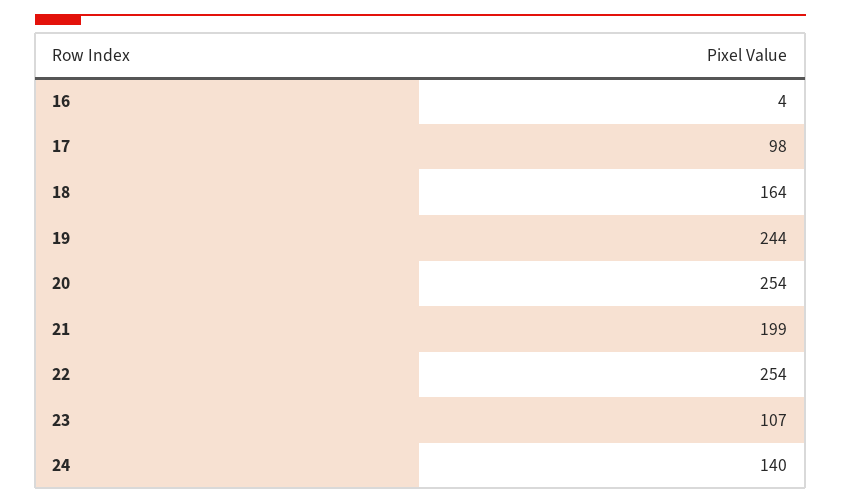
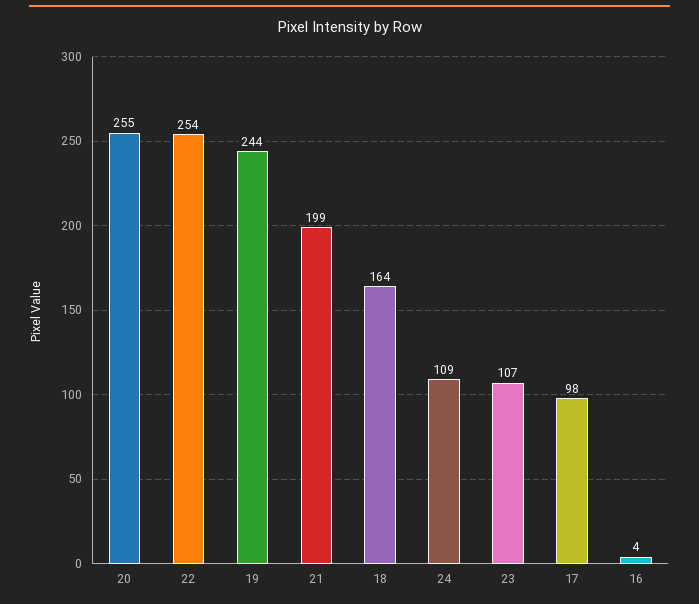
20: 254 -> 255
24: 140 -> 109

